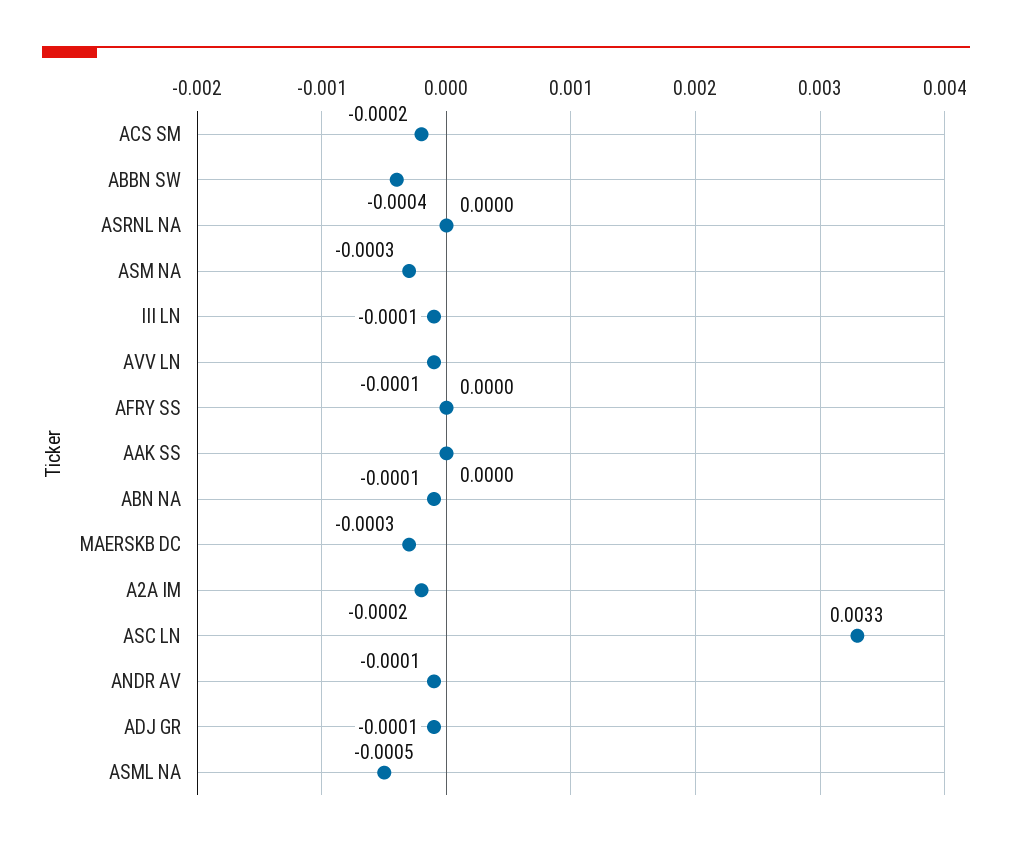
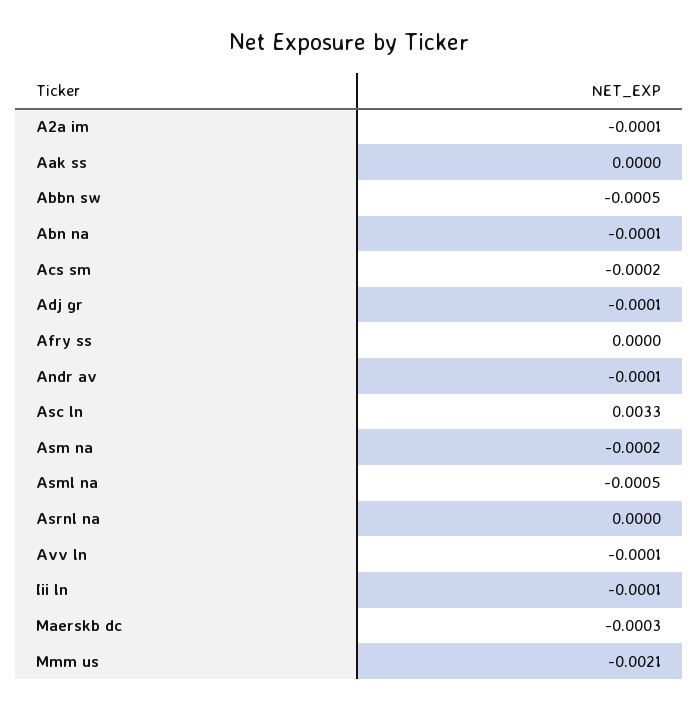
ABBN SW: -0.0004 -> -0.0005
ASM NA: -0.0003 -> -0.0002
A2A IM: -0.0002 -> -0.0001
Mmm us: none -> -0.0021

